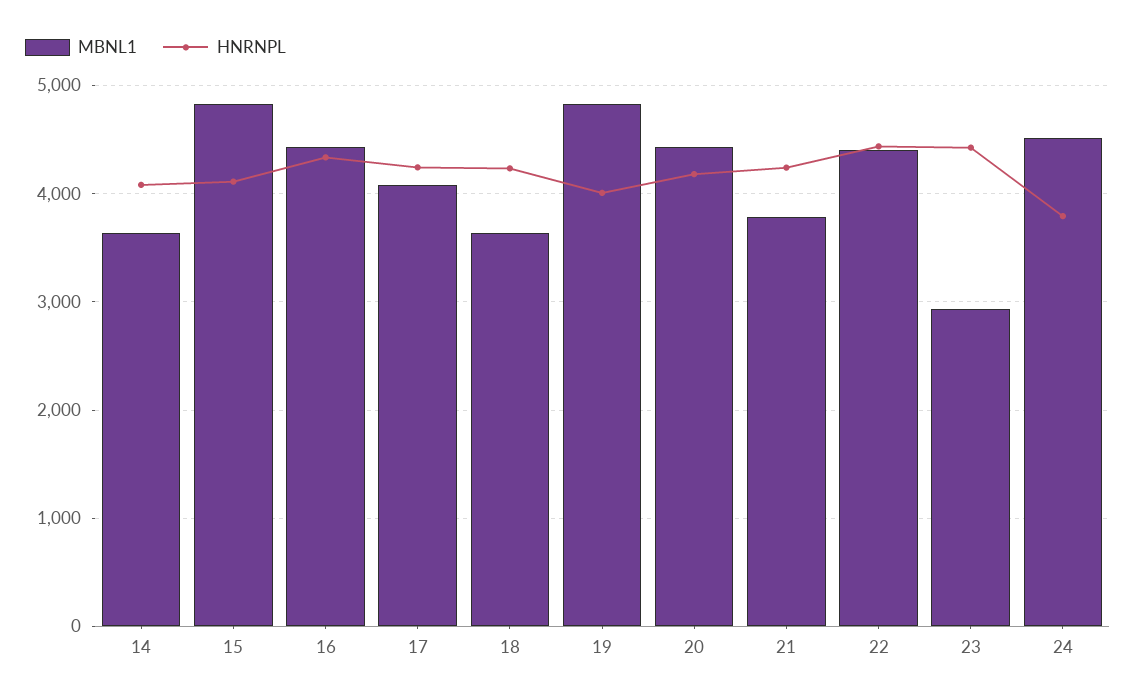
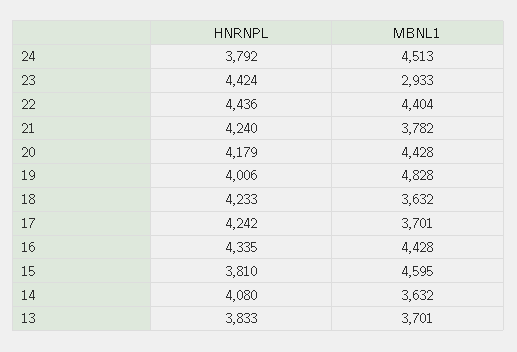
MBNL1, 15: 4800 -> 4595
HNRNPL, 15: 4100 -> 3810
MBNL1, 17: 4100 -> 3701
HNRNPL, 13: none -> 3833
MBNL1, 13: none -> 3701

